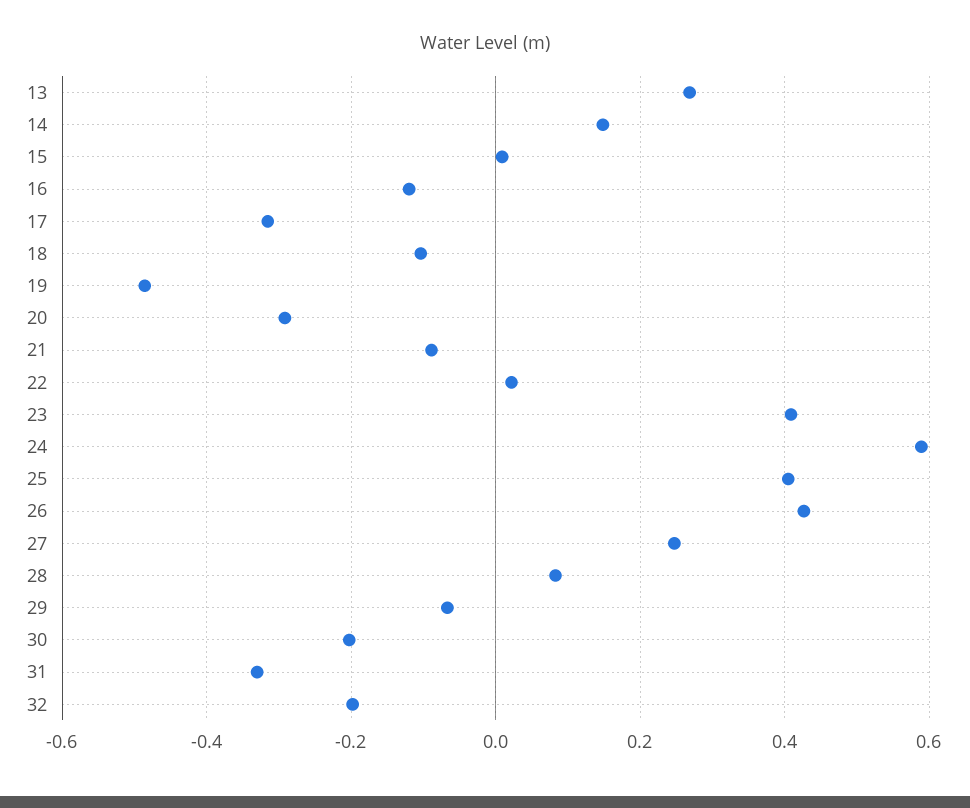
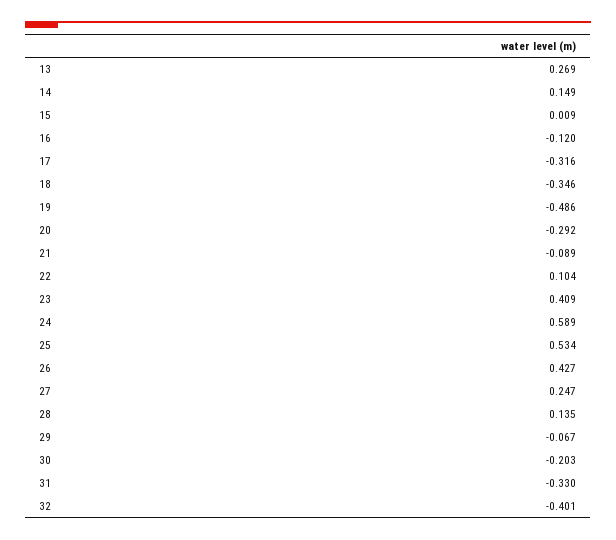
18: -0.1 -> -0.346
22: 0.02 -> 0.104
25: 0.4 -> 0.534
28: 0.08 -> 0.135
32: -0.2 -> -0.401

